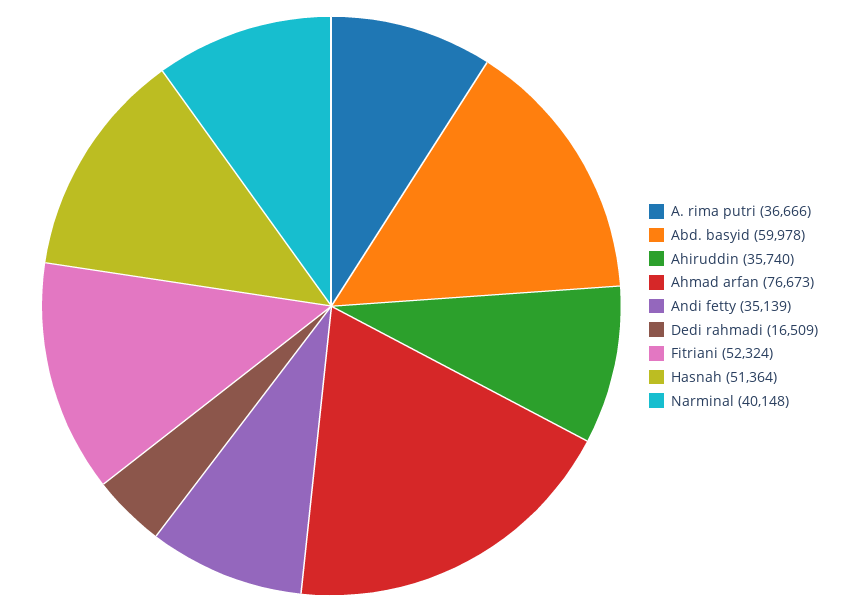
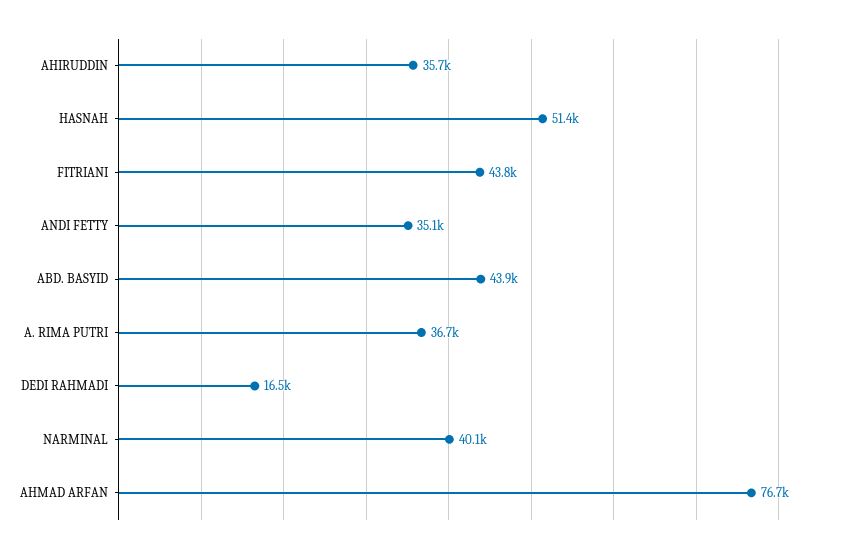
Abd. basyid: 59978 -> 43900
Fitriani: 52324 -> 43800

